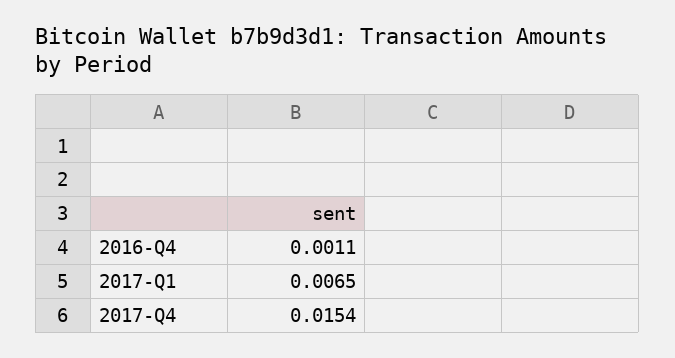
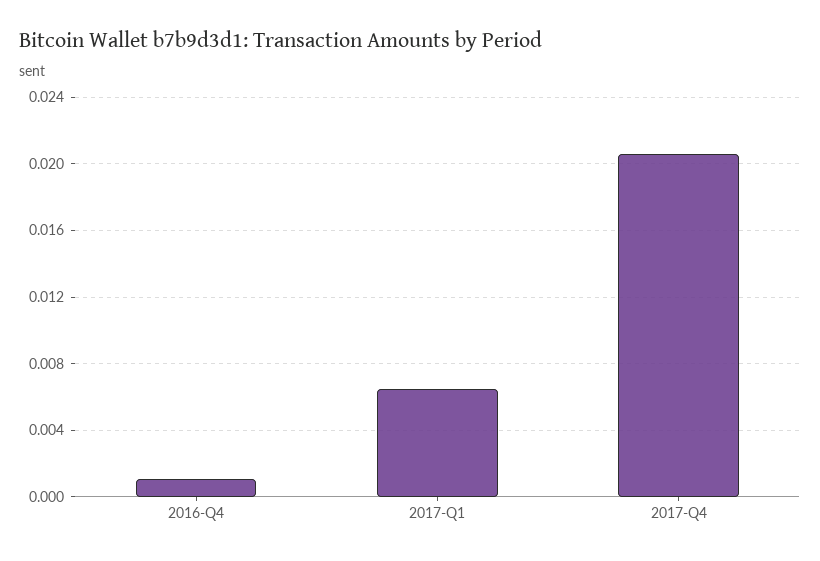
2017-Q4: 0.0154 -> 0.0205

